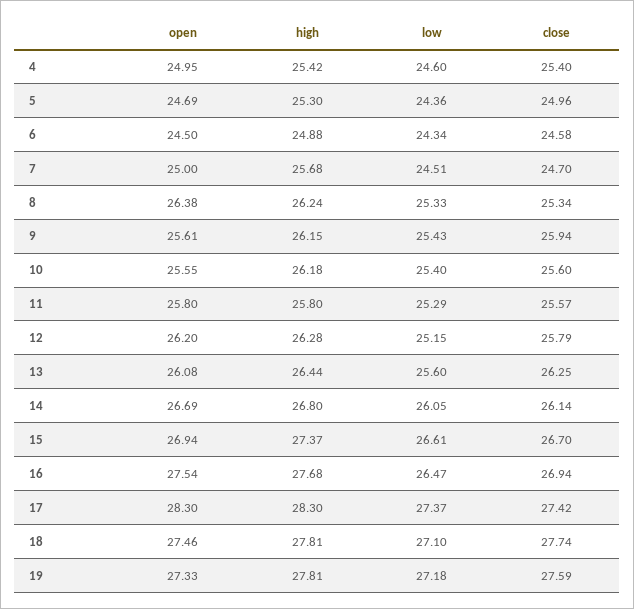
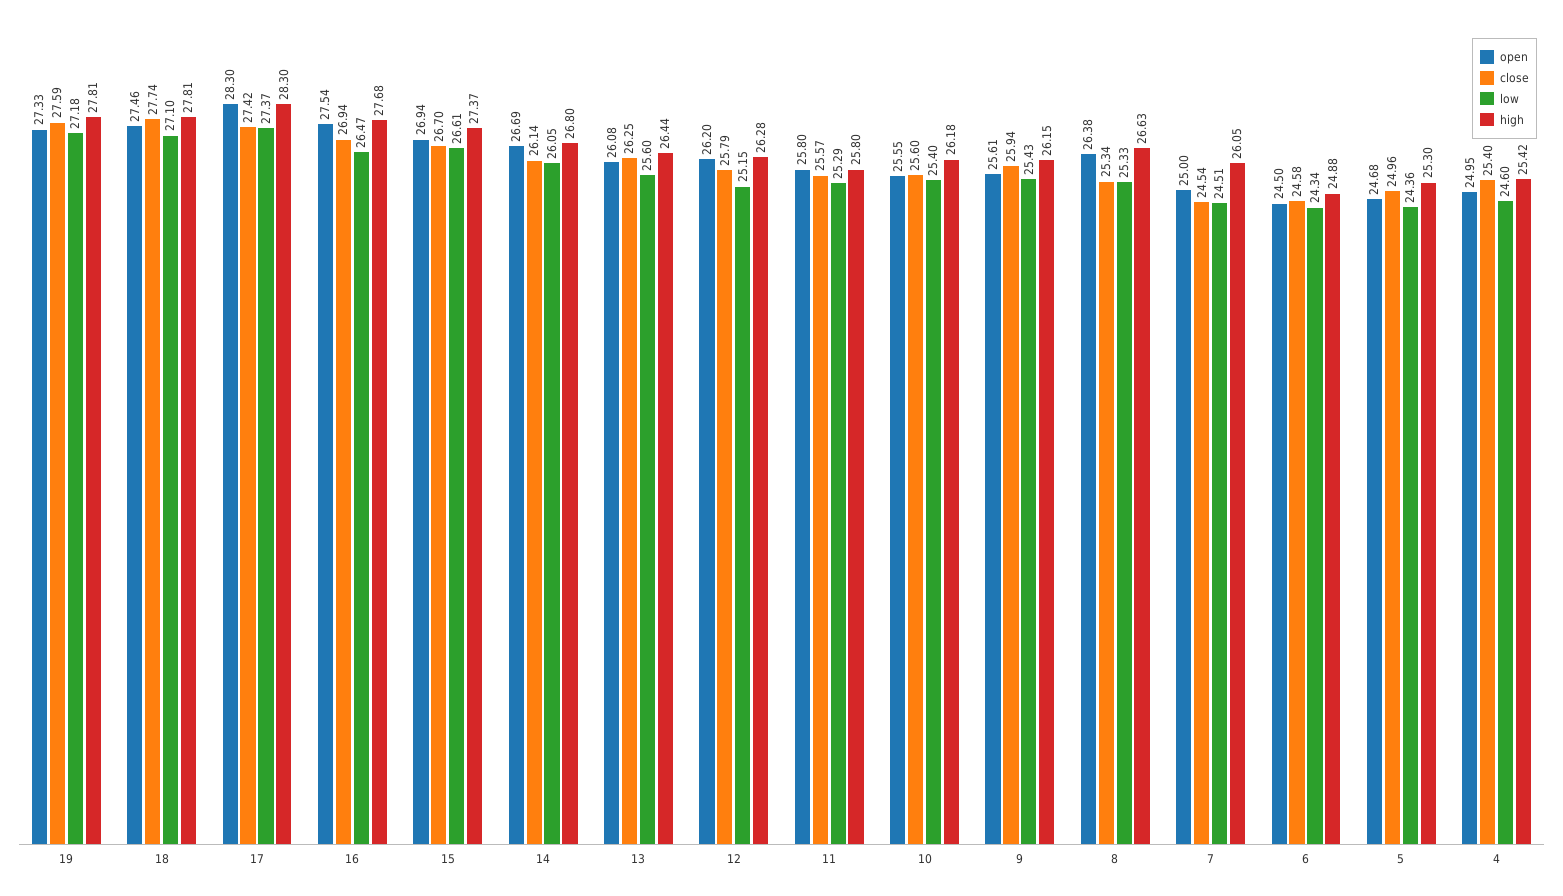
open, 5: 24.69 -> 24.68
high, 7: 25.68 -> 26.05
close, 7: 24.7 -> 24.54
high, 8: 26.24 -> 26.63

